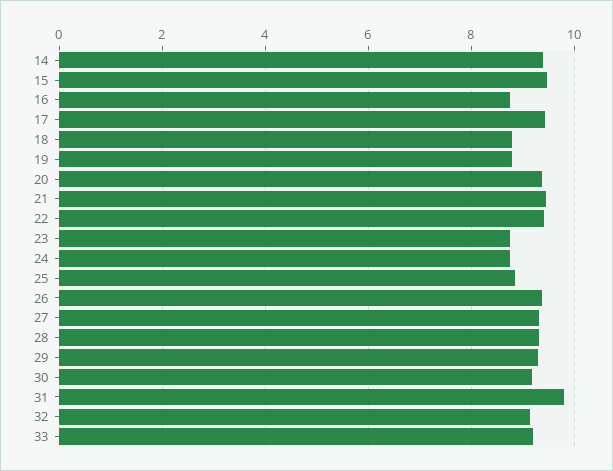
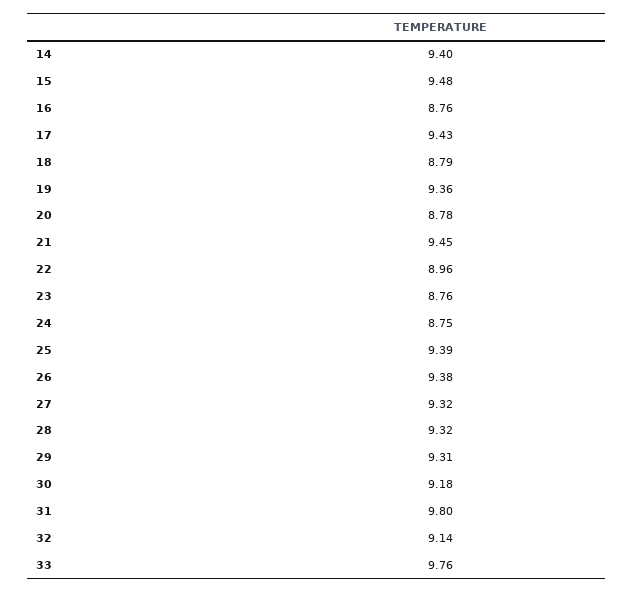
19: 8.8 -> 9.36
20: 9.4 -> 8.78
22: 9.4 -> 8.96
25: 8.8 -> 9.39
33: 9.2 -> 9.76

